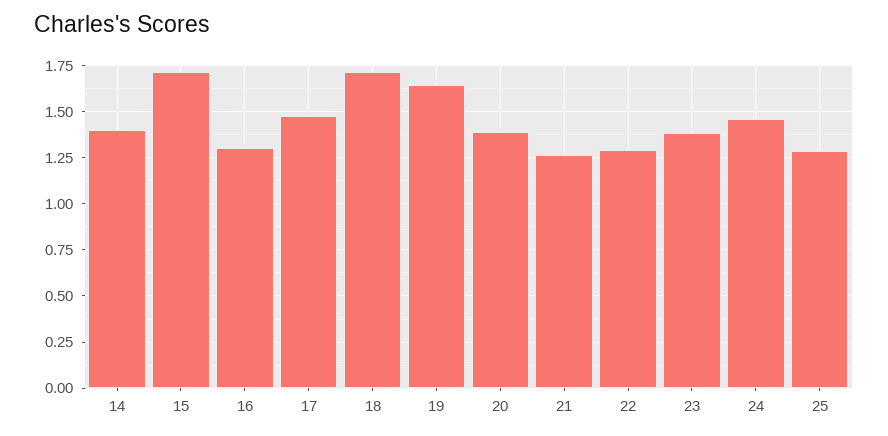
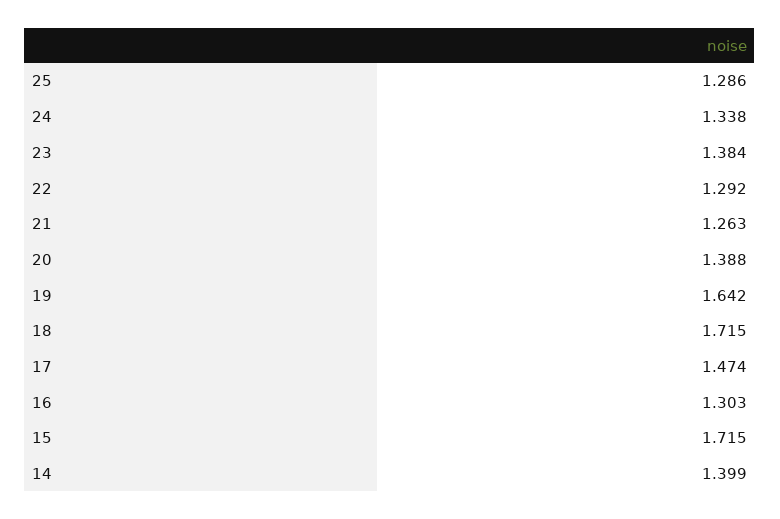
24: 1.45 -> 1.338

